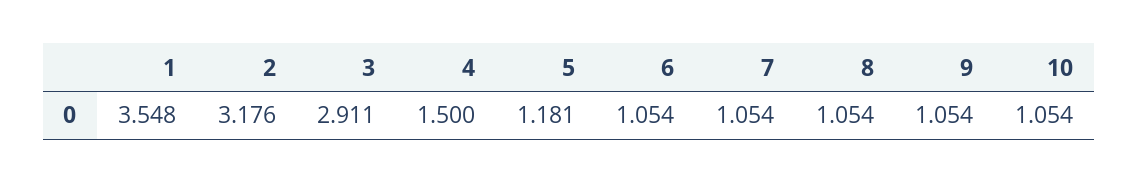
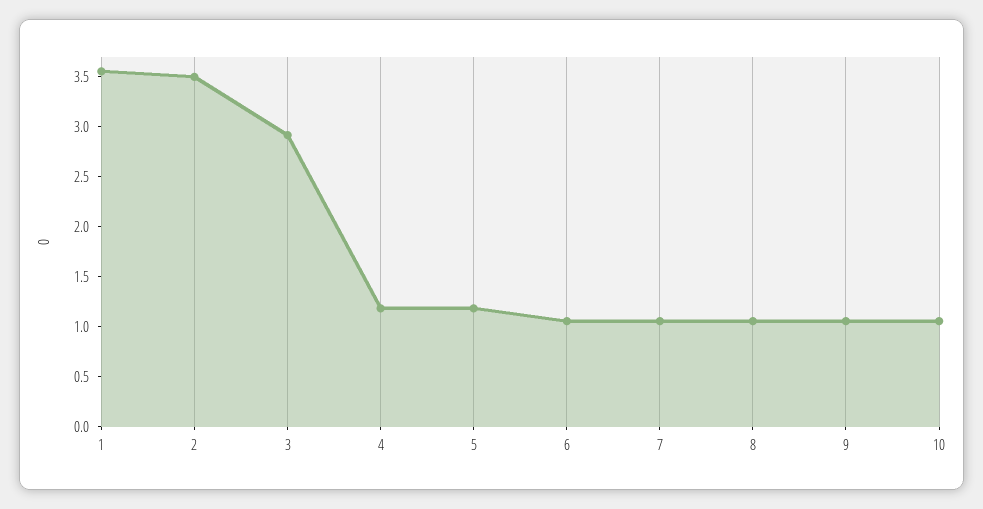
2: 3.176 -> 3.5
4: 1.5 -> 1.2

